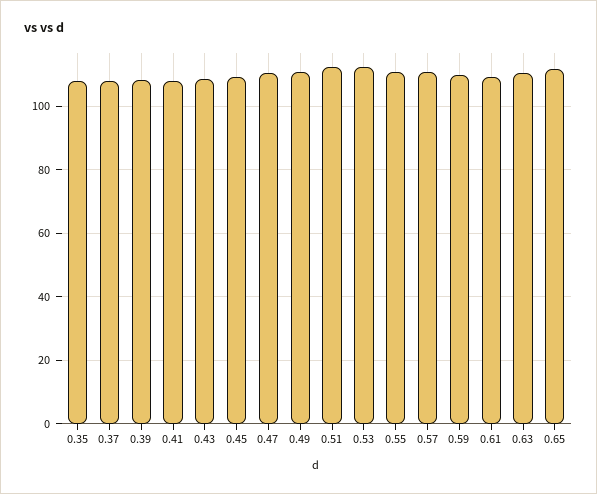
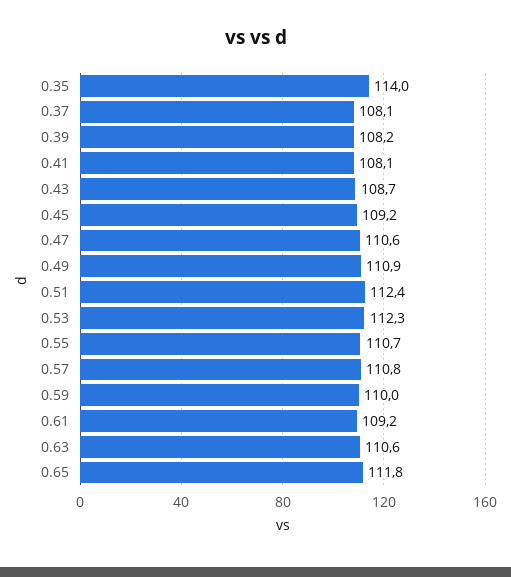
0.35: 108 -> 114

